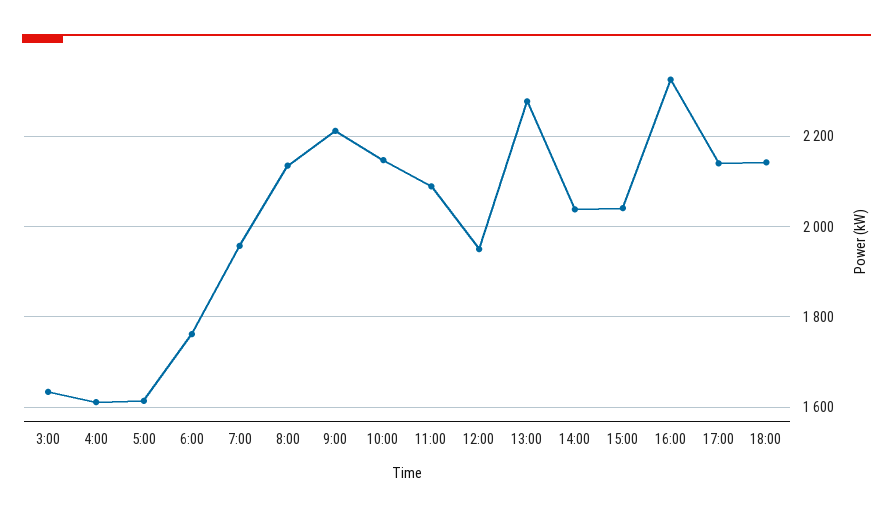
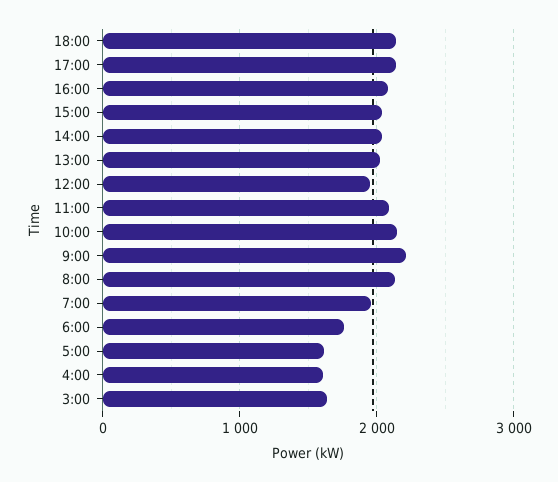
13:00: 2280 -> 2000
16:00: 2320 -> 2100

